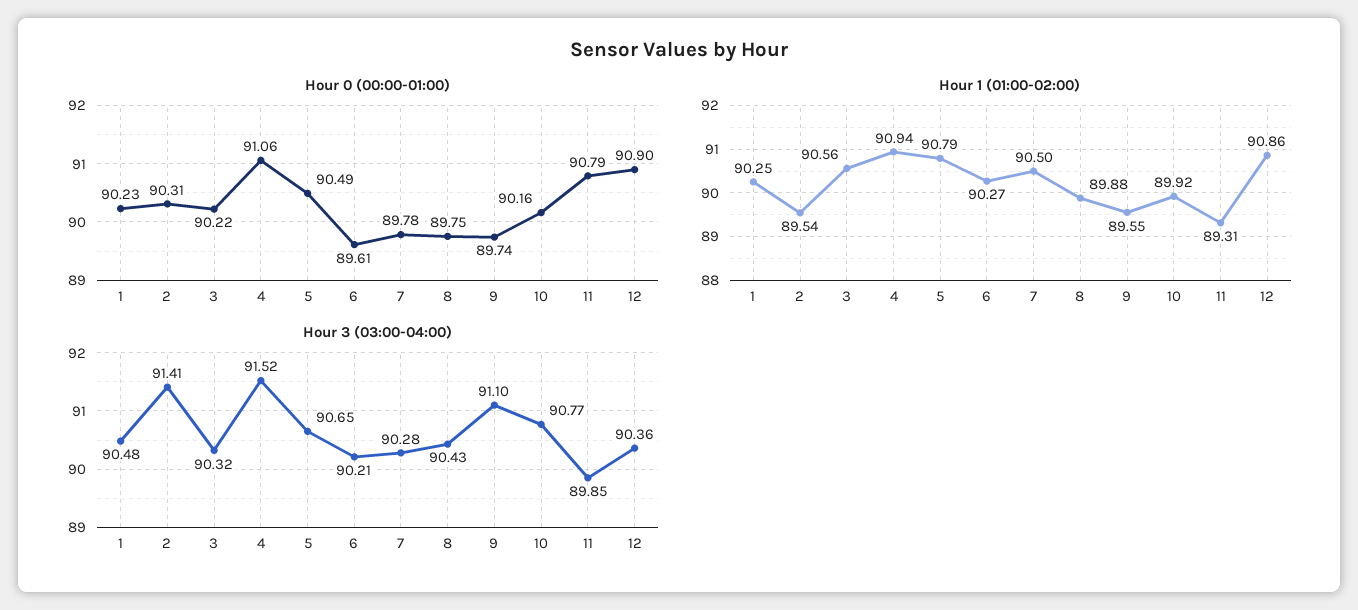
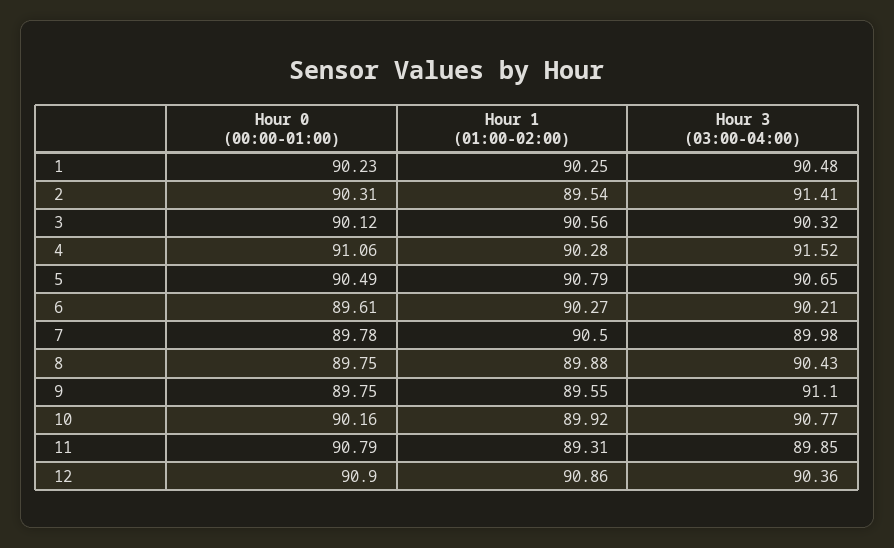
Hour 0 (00:00-01:00), 3: 90.22 -> 90.12
Hour 0 (00:00-01:00), 9: 89.74 -> 89.75
Hour 1 (01:00-02:00), 4: 90.94 -> 90.28
Hour 3 (03:00-04:00), 7: 90.28 -> 89.98

